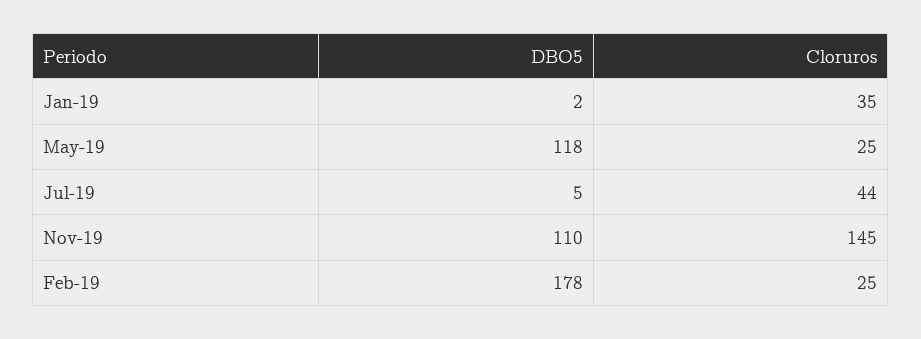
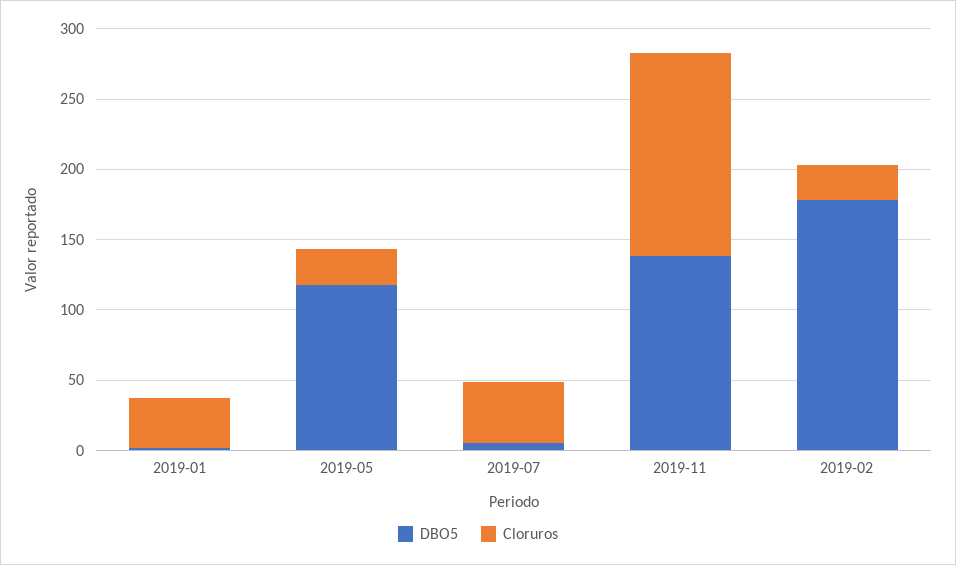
DBO5, Nov-19: 110 -> 140

